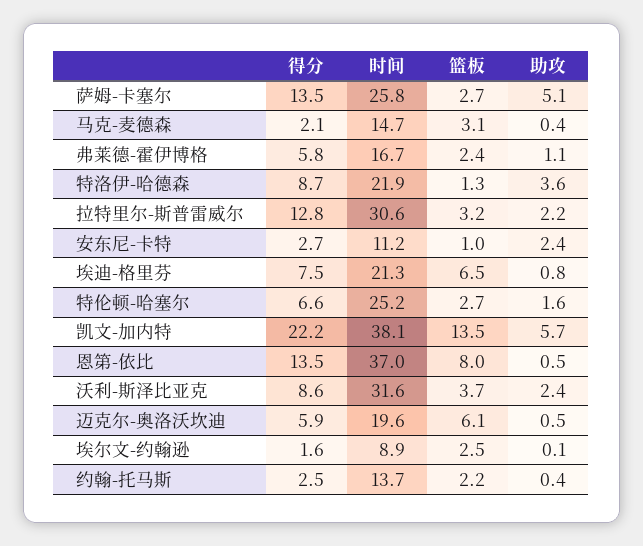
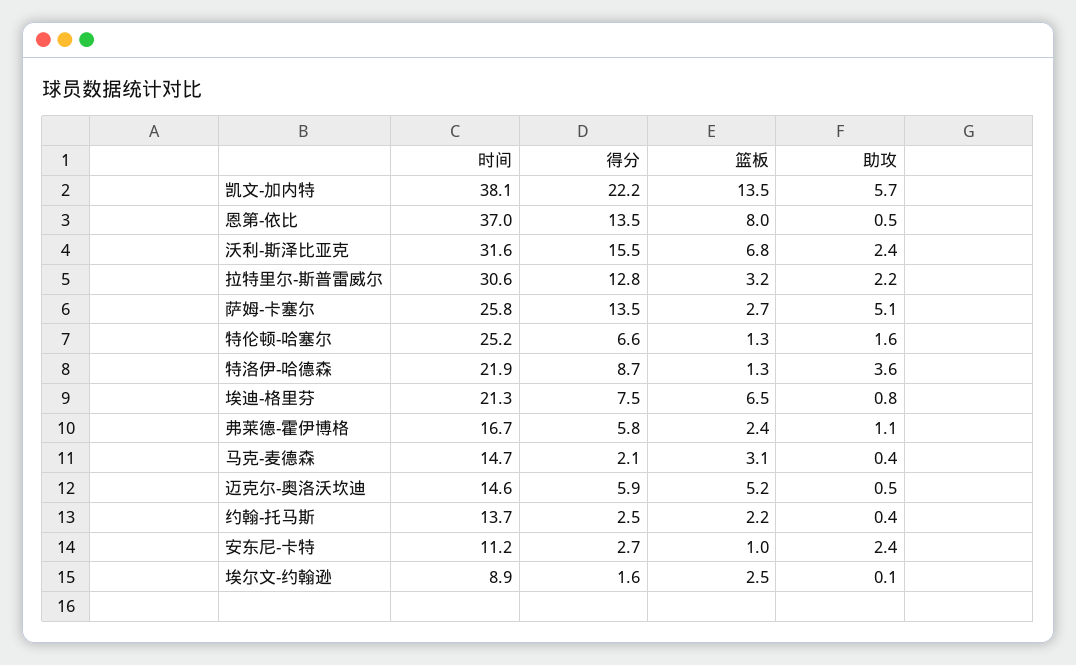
篮板, 特伦顿-哈塞尔: 2.7 -> 1.3
得分, 沃利-斯泽比亚克: 8.6 -> 15.5
篮板, 沃利-斯泽比亚克: 3.7 -> 6.8
时间, 迈克尔-奥洛沃坎迪: 19.6 -> 14.6
篮板, 迈克尔-奥洛沃坎迪: 6.1 -> 5.2

